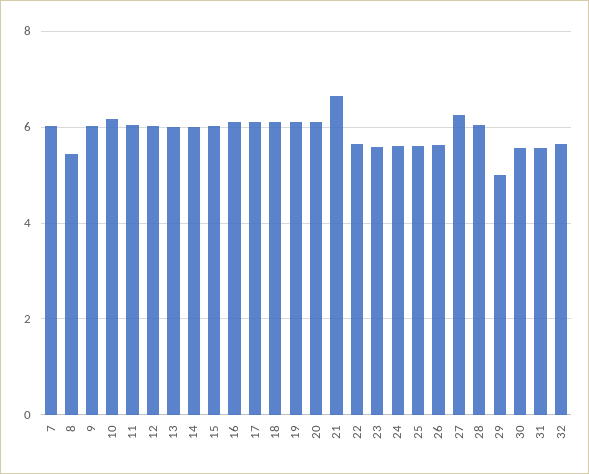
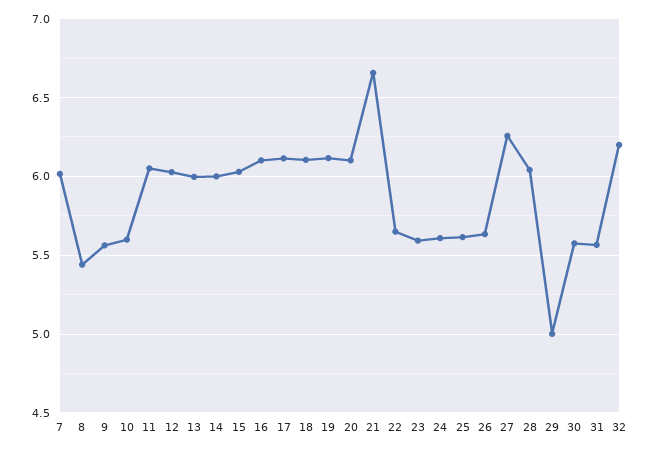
9: 6 -> 5.55
10: 6.2 -> 5.6
32: 5.6 -> 6.2

